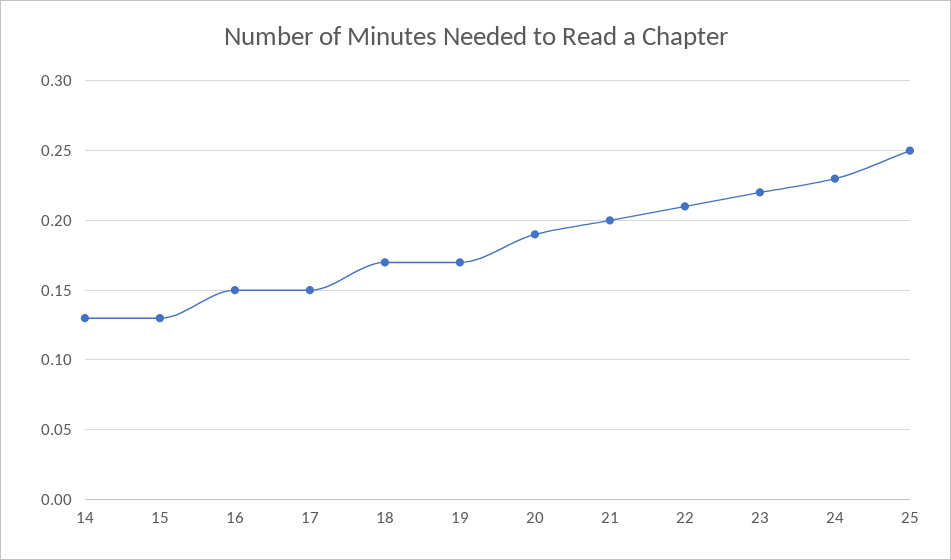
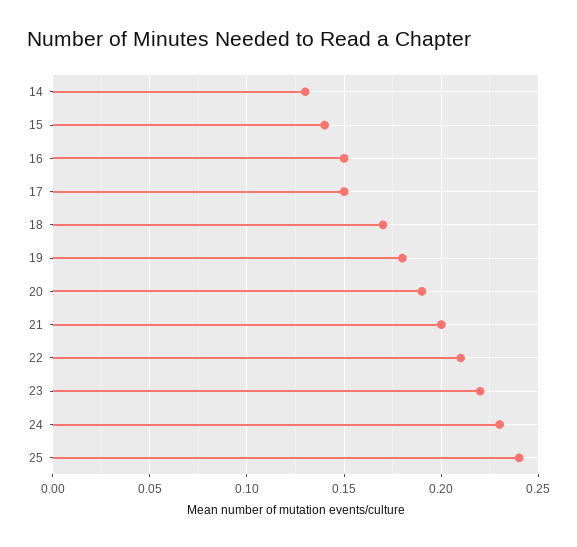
15: 0.13 -> 0.14
19: 0.17 -> 0.18
25: 0.25 -> 0.24

